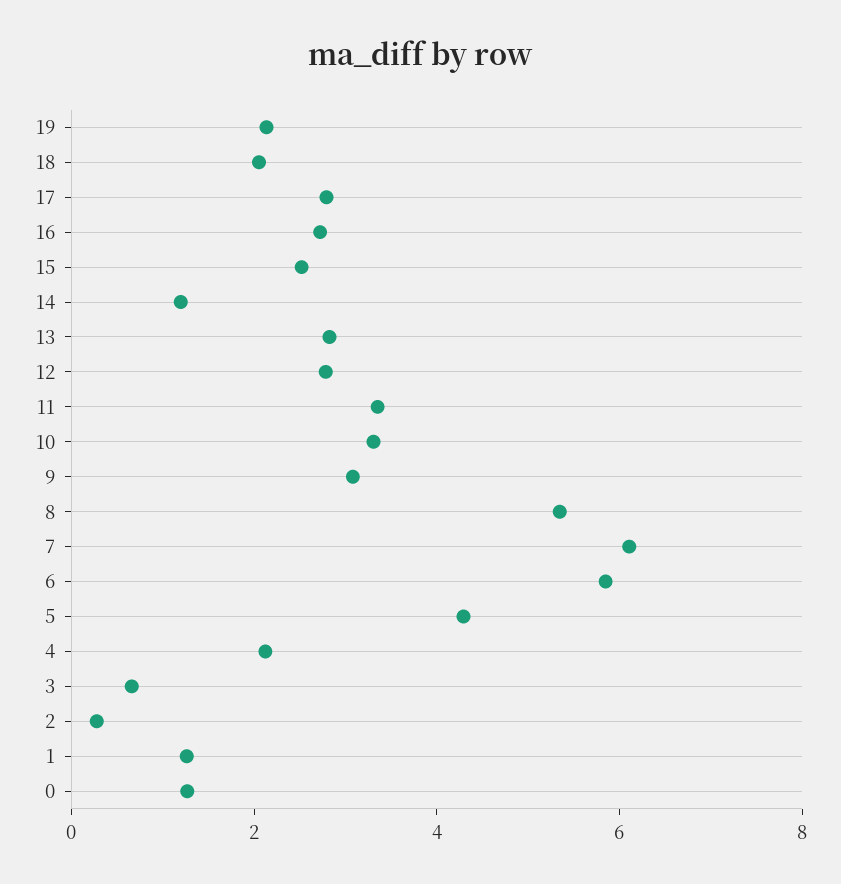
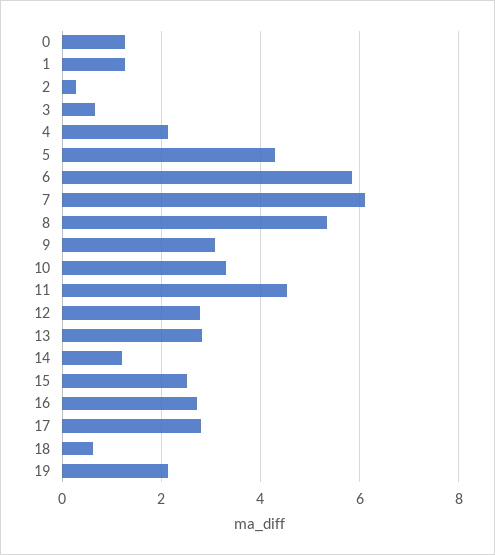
18: 2 -> 0.6
11: 3.5 -> 4.6

